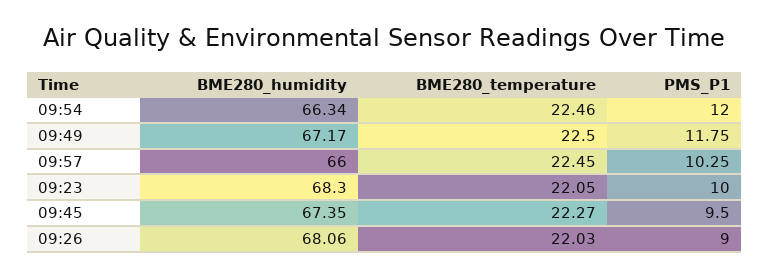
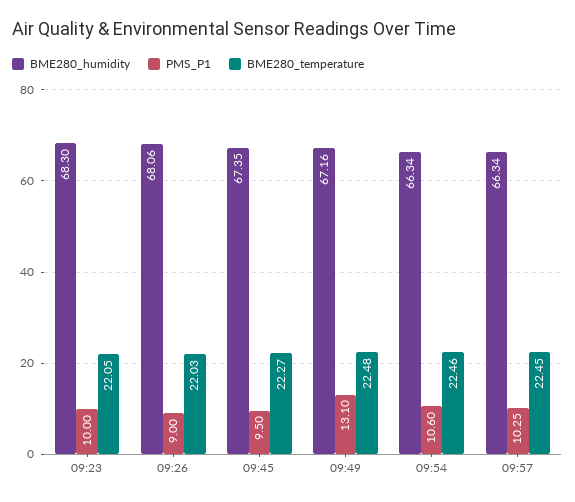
PMS_P1, 09:54: 12 -> 10.6
BME280_humidity, 09:49: 67.17 -> 67.16
BME280_temperature, 09:49: 22.5 -> 22.48
PMS_P1, 09:49: 11.75 -> 13.1
BME280_humidity, 09:57: 66 -> 66.34

